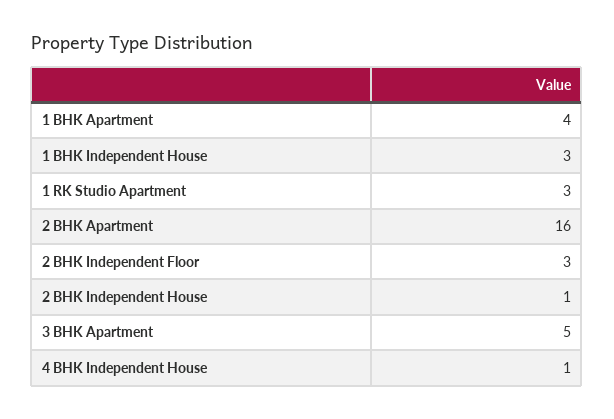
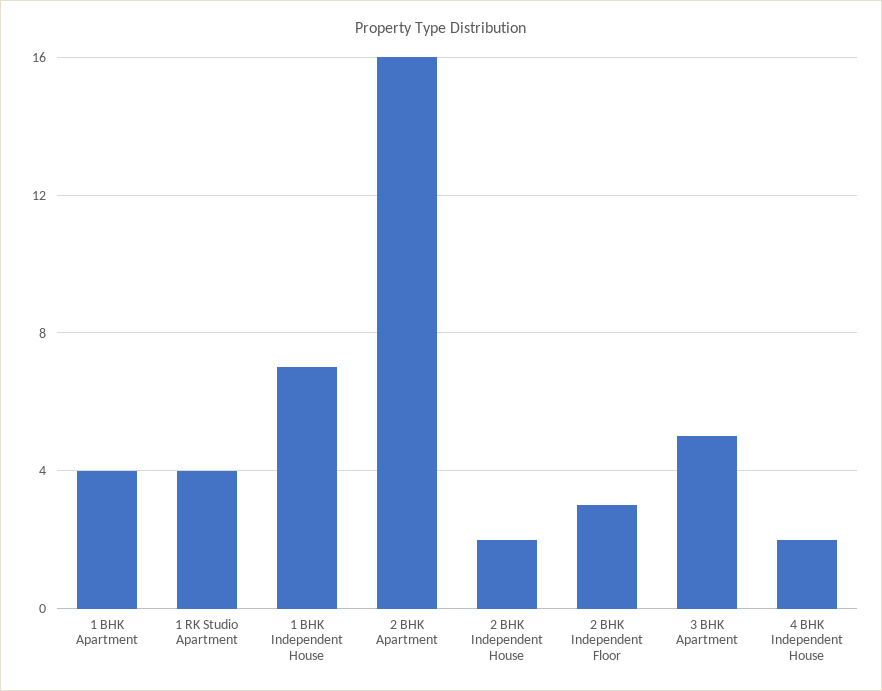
1 BHK Independent House: 3 -> 7
1 RK Studio Apartment: 3 -> 4
2 BHK Independent House: 1 -> 2
4 BHK Independent House: 1 -> 2

